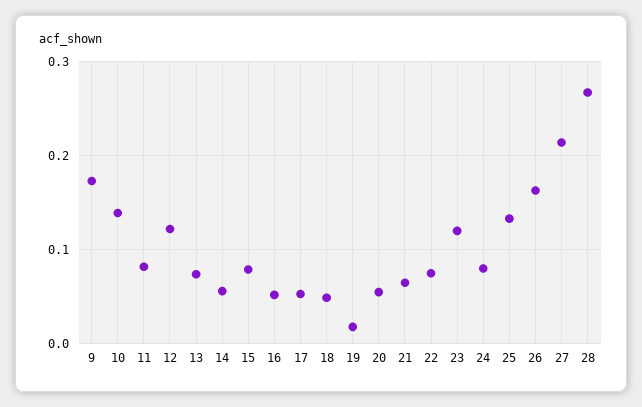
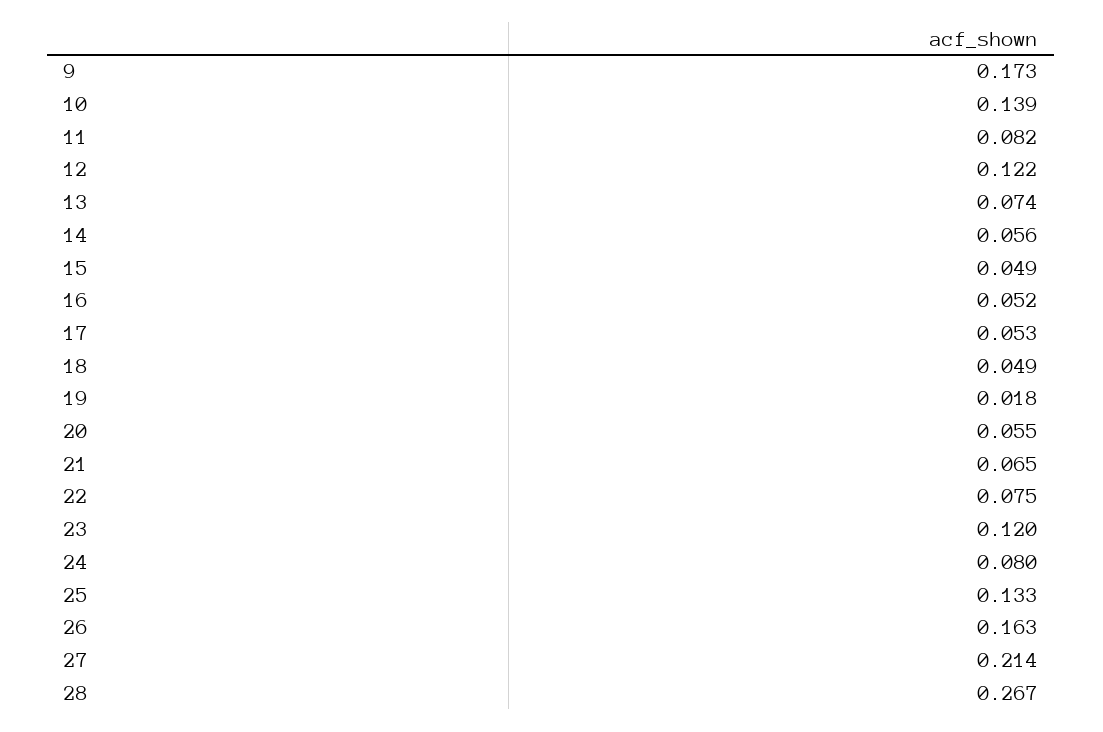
15: 0.08 -> 0.049

